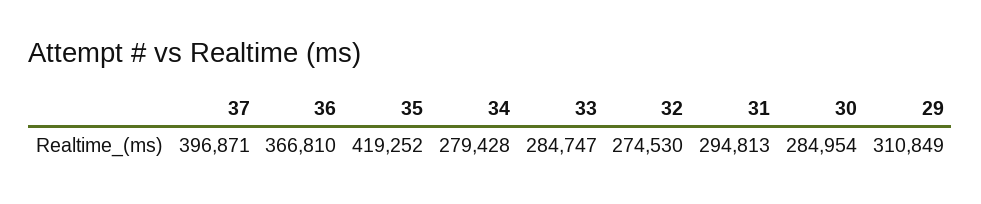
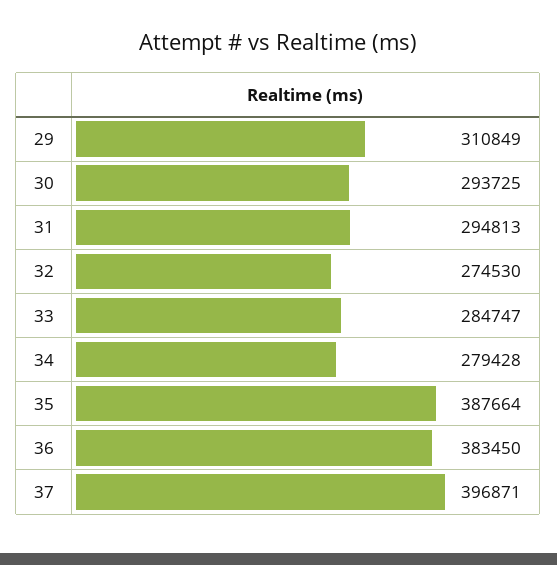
36: 366810 -> 383450
35: 419252 -> 387664
30: 284954 -> 293725

